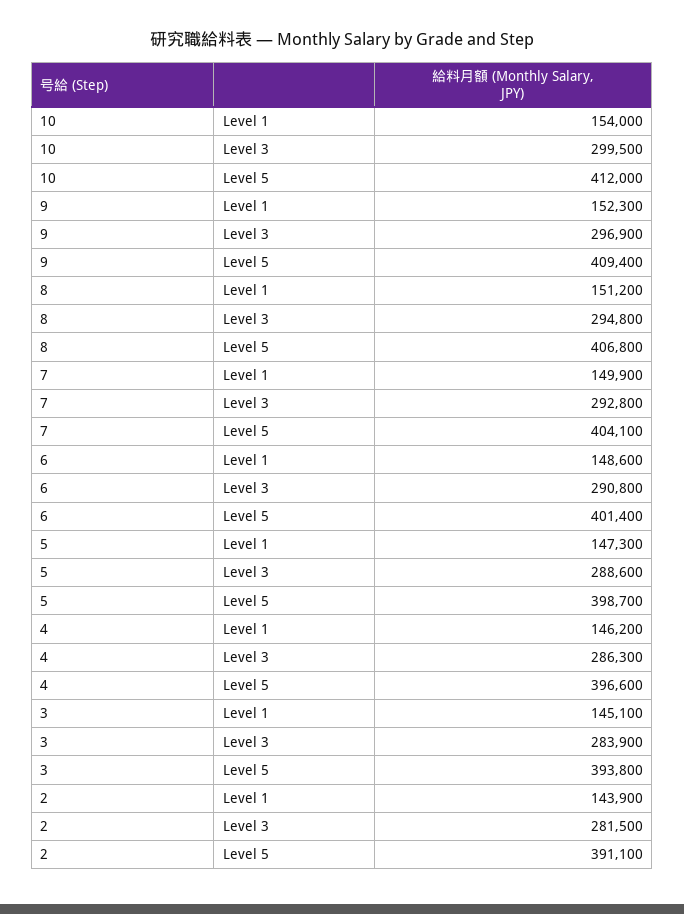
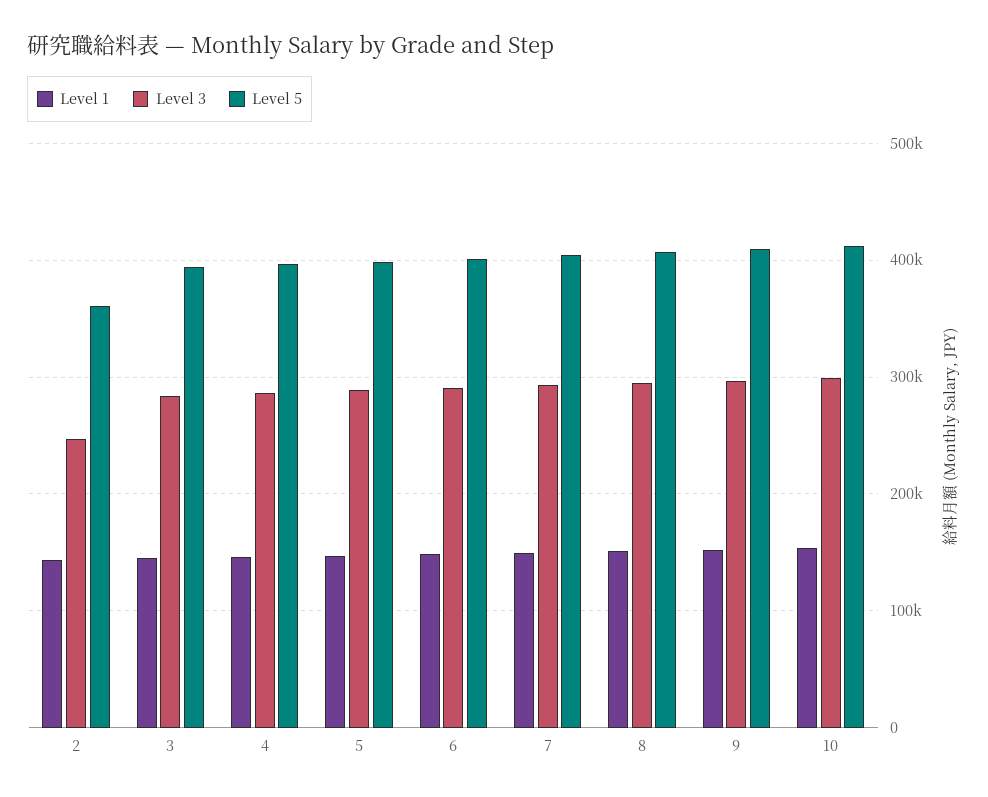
Level 3, 2: 281500 -> 250000
Level 5, 2: 391100 -> 360000

